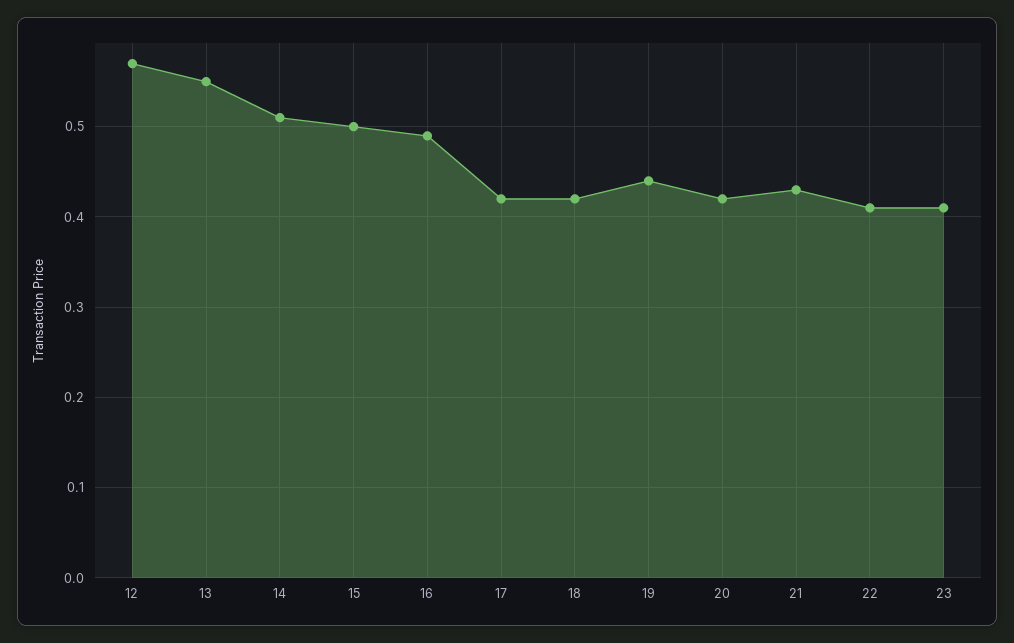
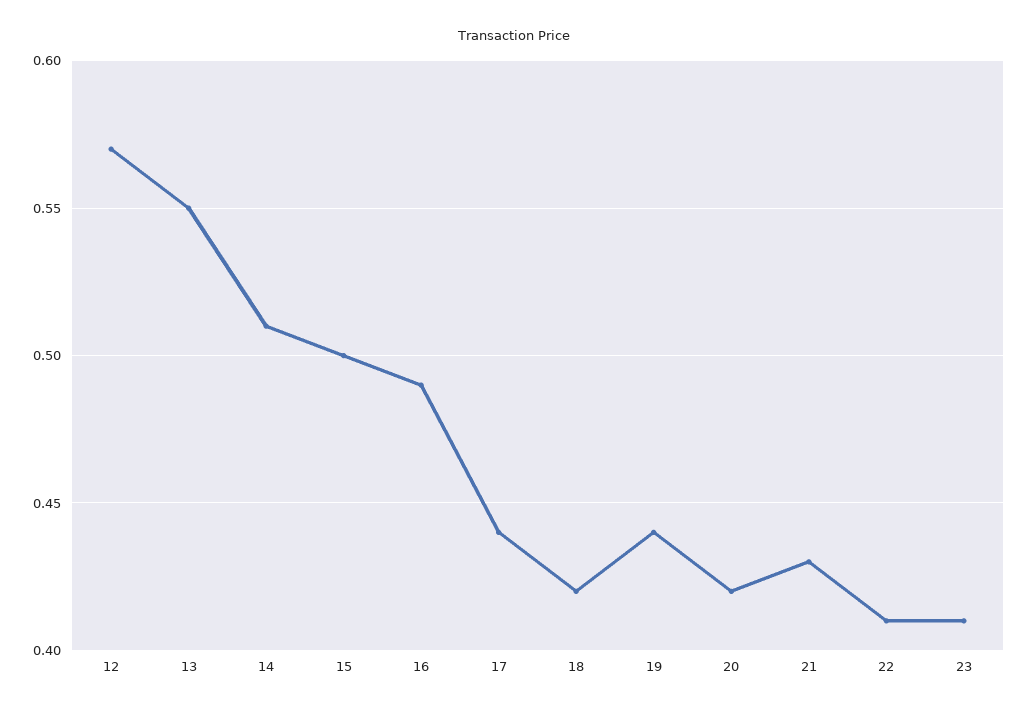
17: 0.42 -> 0.44

